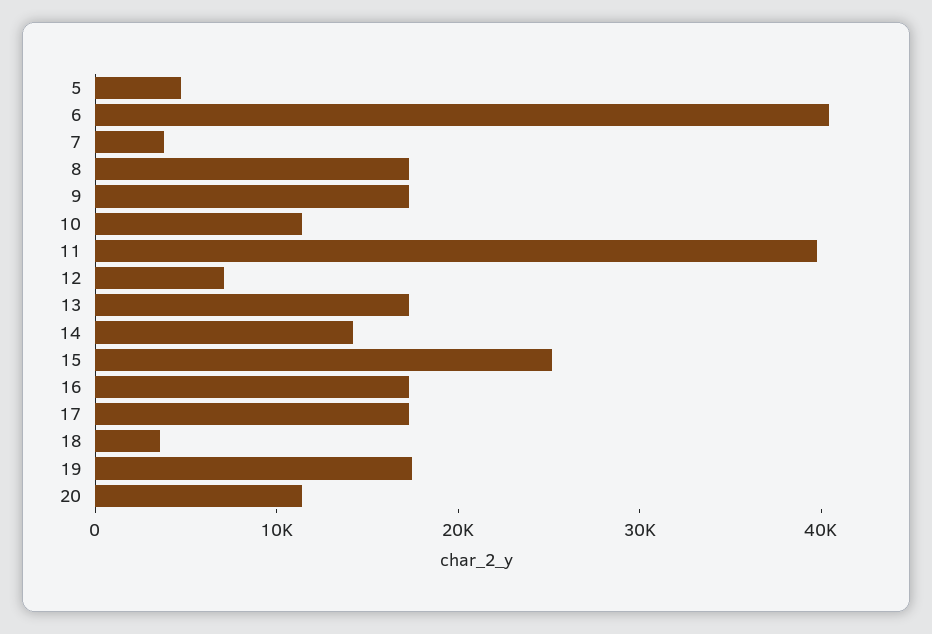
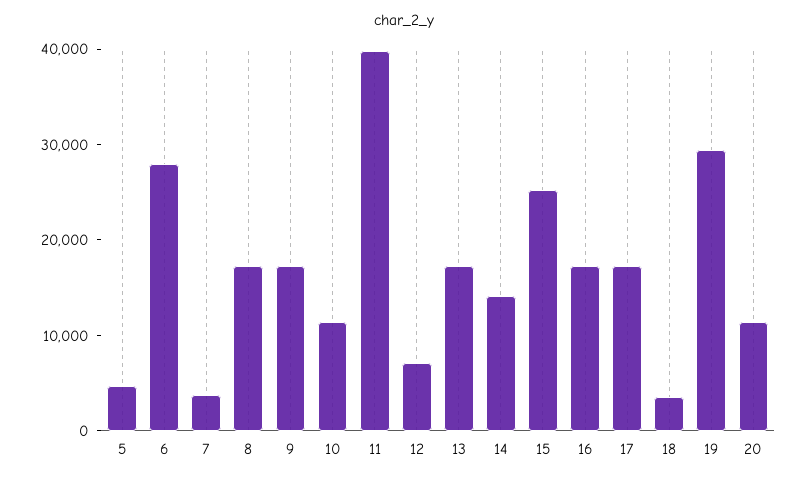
6: 40000 -> 28000
19: 18000 -> 30000

